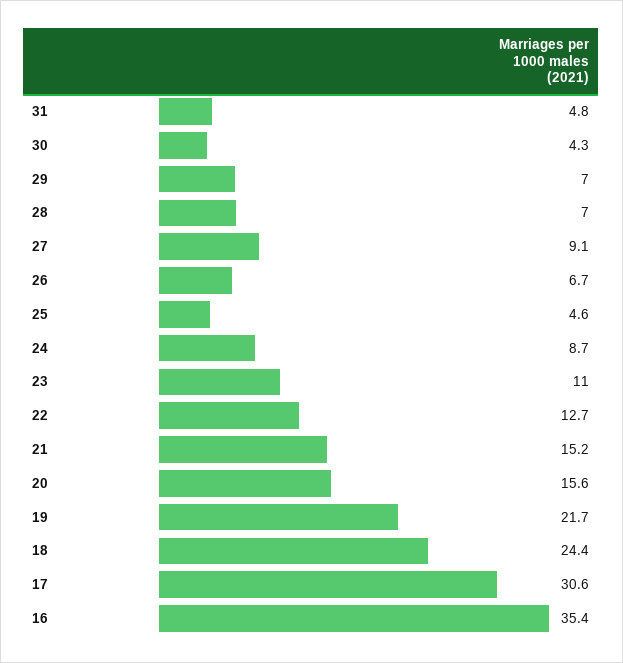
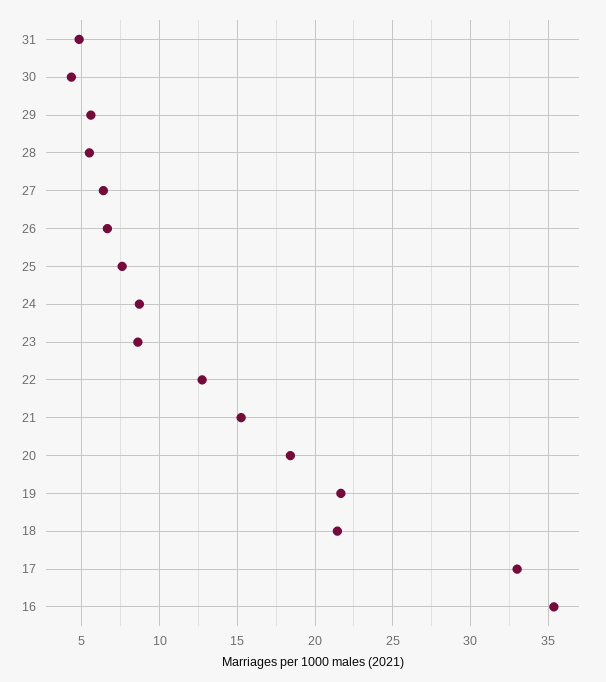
29: 7 -> 5.5
28: 7 -> 5.5
27: 9.1 -> 6.5
25: 4.6 -> 7.5
23: 11 -> 8.5
20: 15.6 -> 18.5
18: 24.4 -> 21.5
17: 30.6 -> 33

